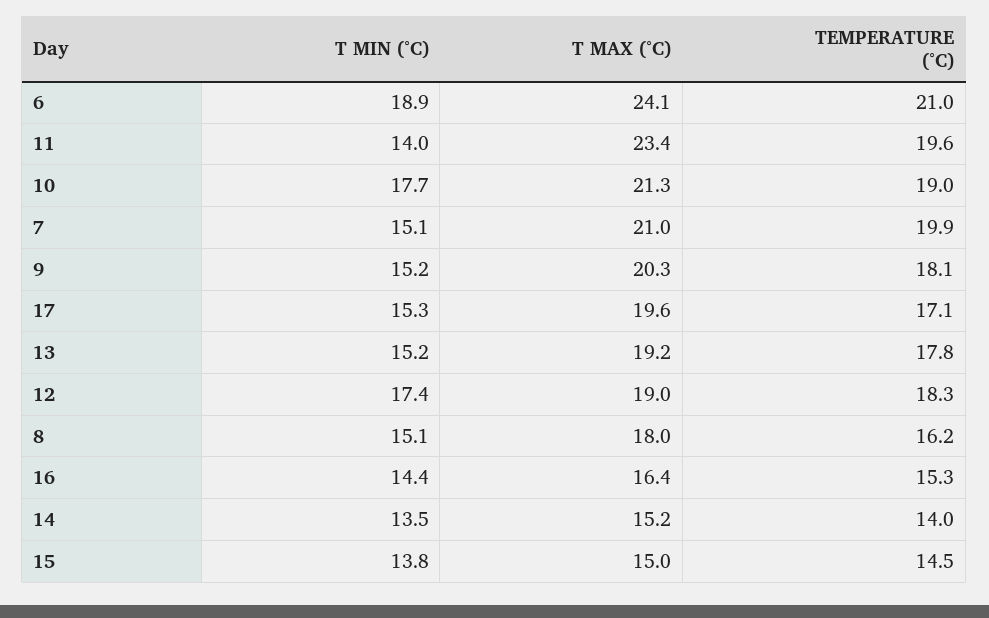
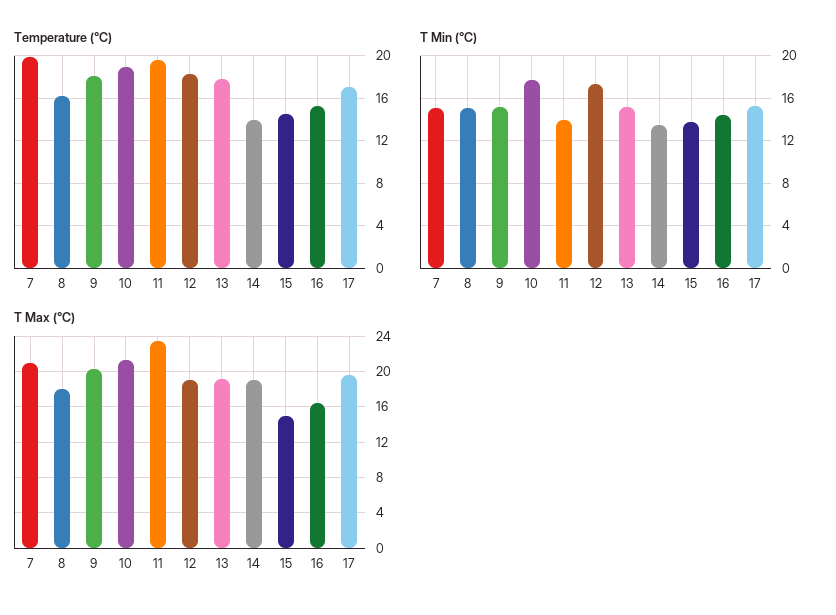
T MIN (°C), 6: 18.9 -> none
T MAX (°C), 6: 24.1 -> none
TEMPERATURE (°C), 6: 21 -> none
T MAX (°C), 14: 15.2 -> 19

